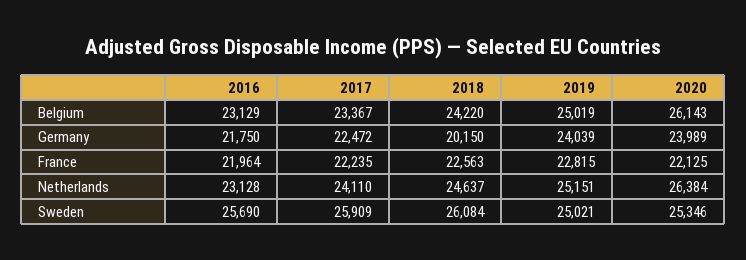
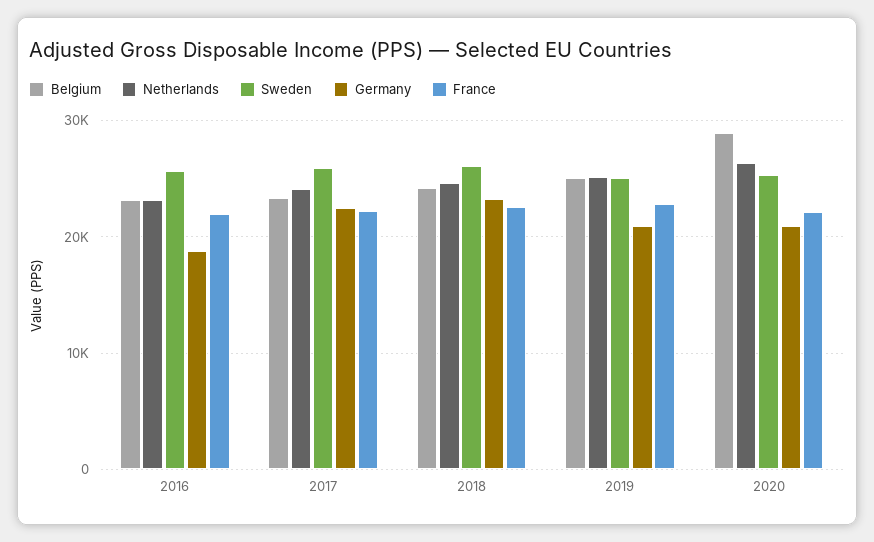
Belgium, 2020: 26143 -> 29000
Germany, 2016: 21750 -> 19000
Germany, 2018: 20150 -> 23000
Germany, 2019: 24039 -> 21000
Germany, 2020: 23989 -> 21000

